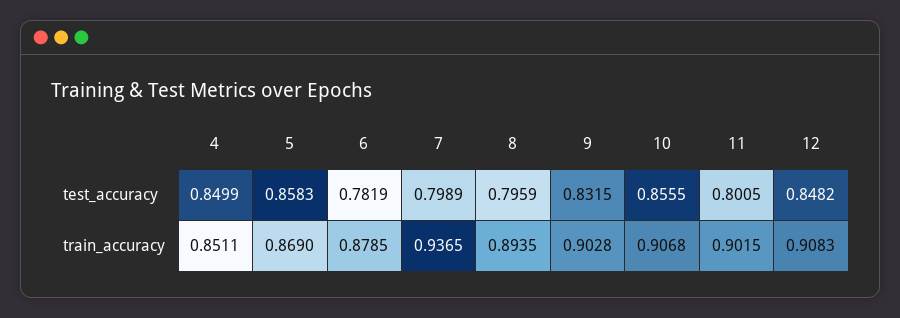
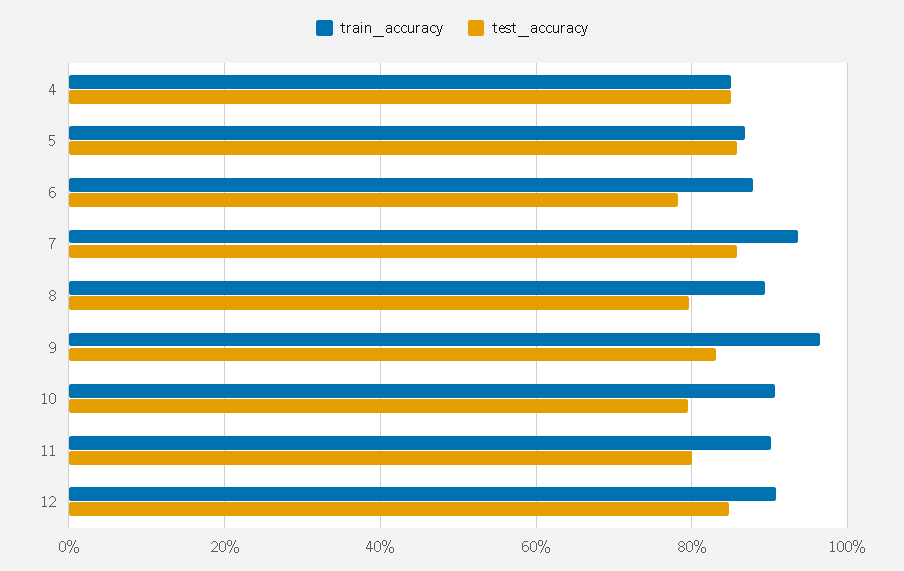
test_accuracy, 7: 0.7989 -> 0.86
test_accuracy, 10: 0.8555 -> 0.8
train_accuracy, 9: 0.9028 -> 0.96

